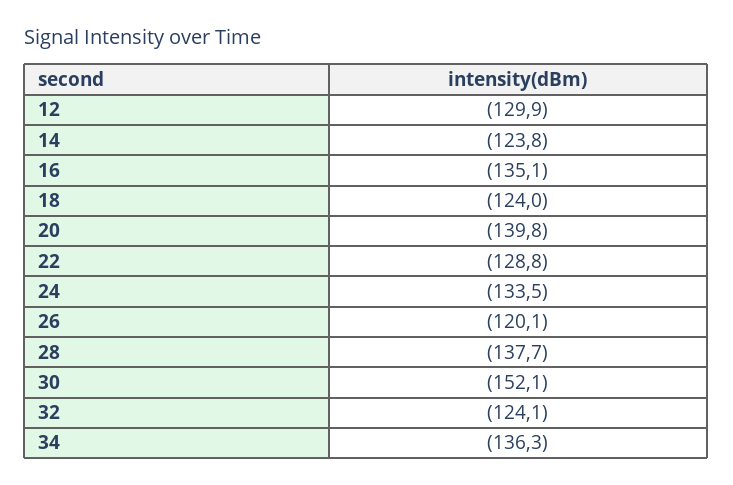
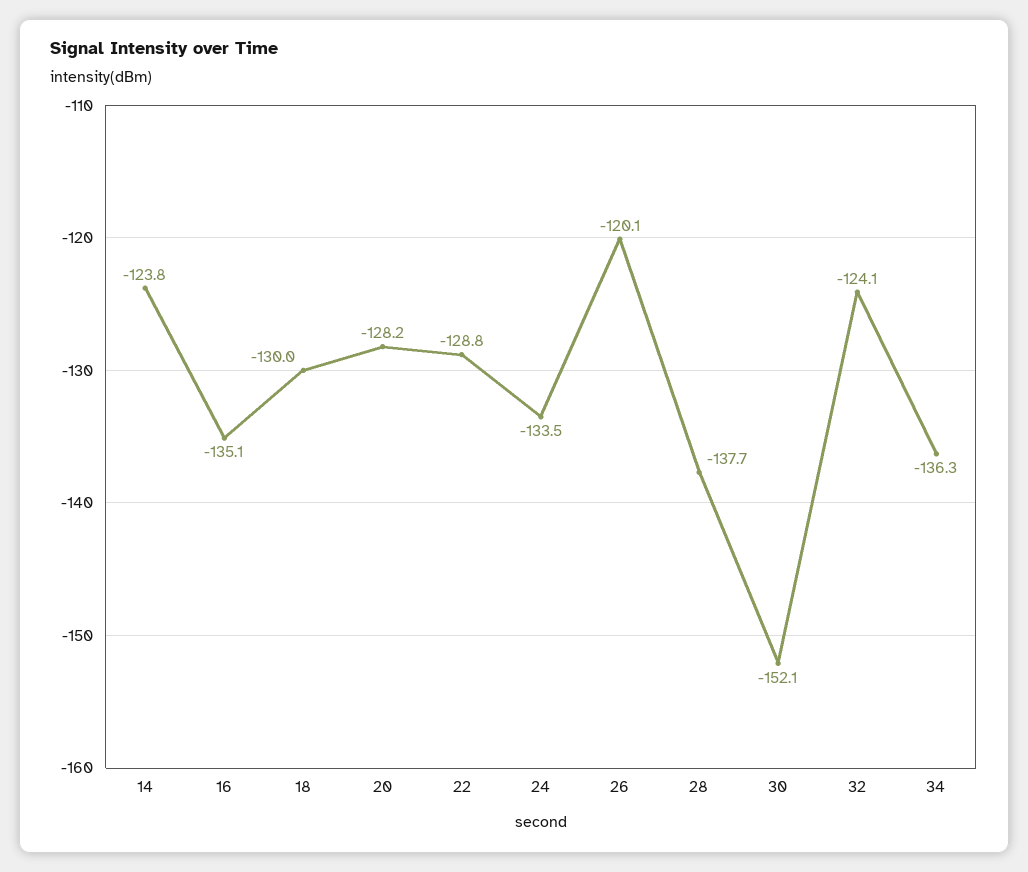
12: -129.9 -> none
18: -124 -> -130
20: -139.8 -> -128.2

